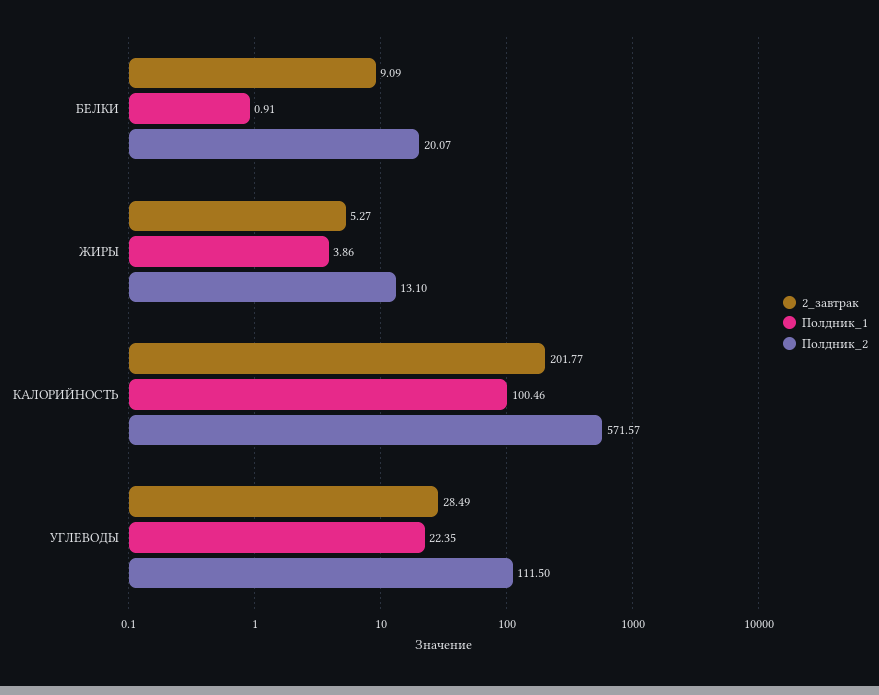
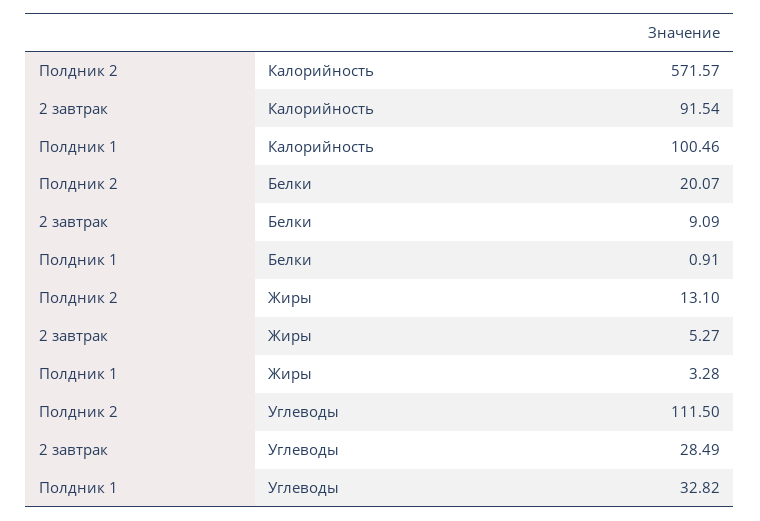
Полдник_1, ЖИРЫ: 3.86 -> 3.28
2_завтрак, КАЛОРИЙНОСТЬ: 201.77 -> 91.54
Полдник_1, УГЛЕВОДЫ: 22.35 -> 32.82

